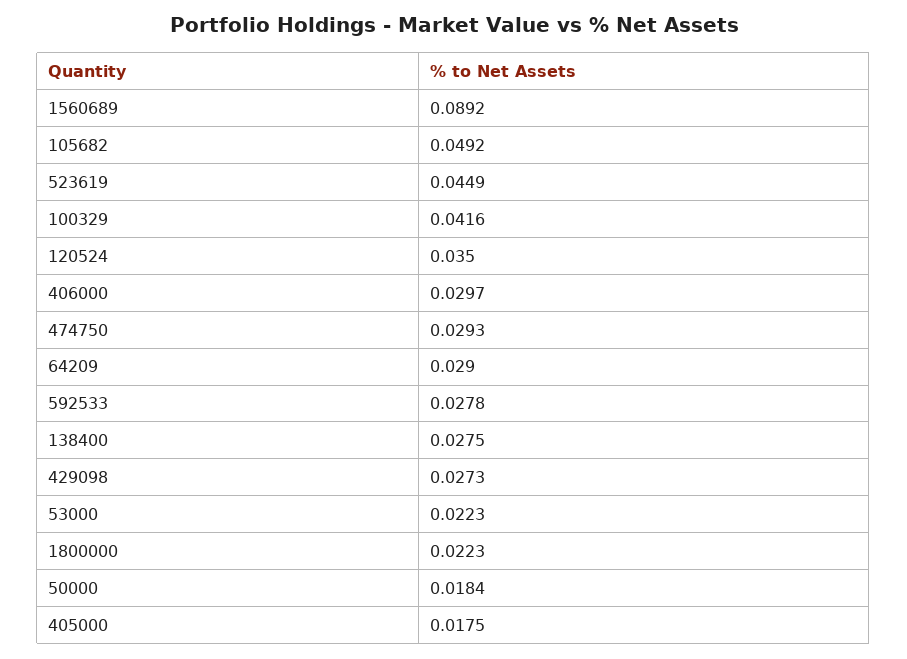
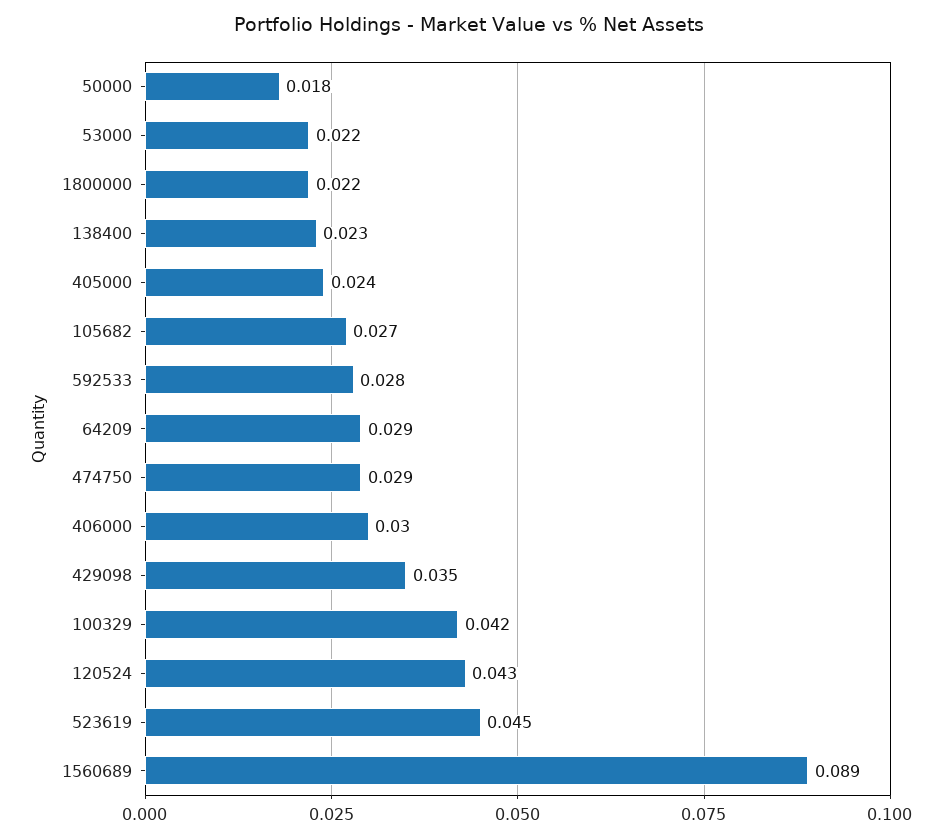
105682: 0.0492 -> 0.027
120524: 0.035 -> 0.043
138400: 0.0275 -> 0.023
429098: 0.0273 -> 0.035
405000: 0.0175 -> 0.024

